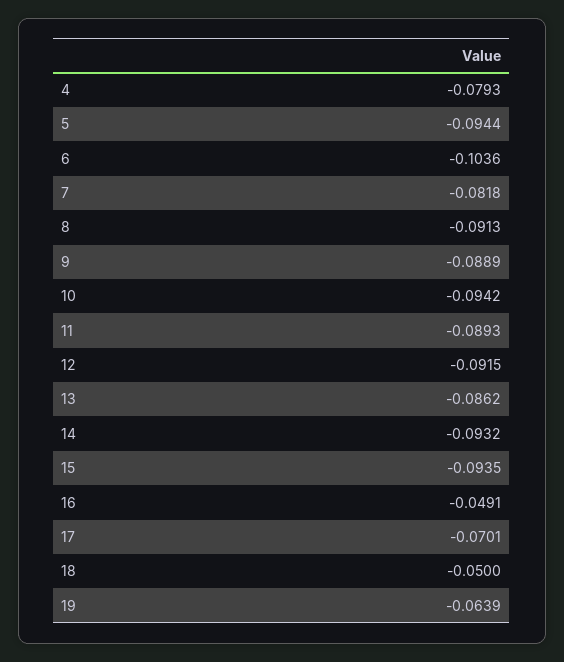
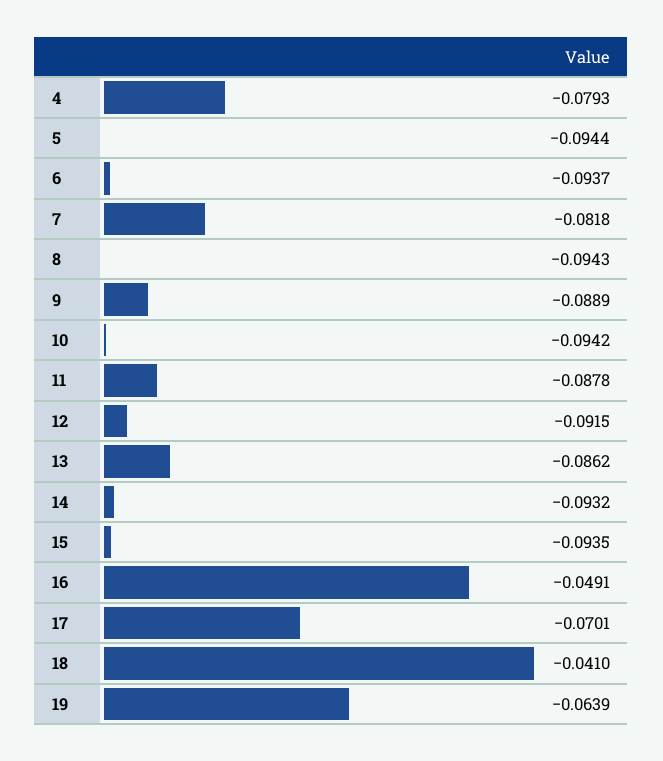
6: -0.1036 -> -0.0937
8: -0.0913 -> -0.0943
11: -0.0893 -> -0.0878
18: -0.05 -> -0.041

